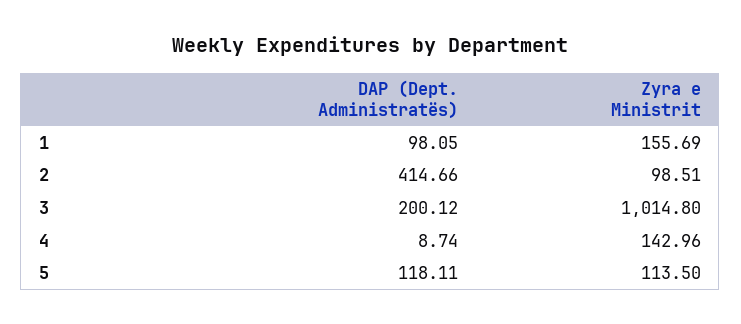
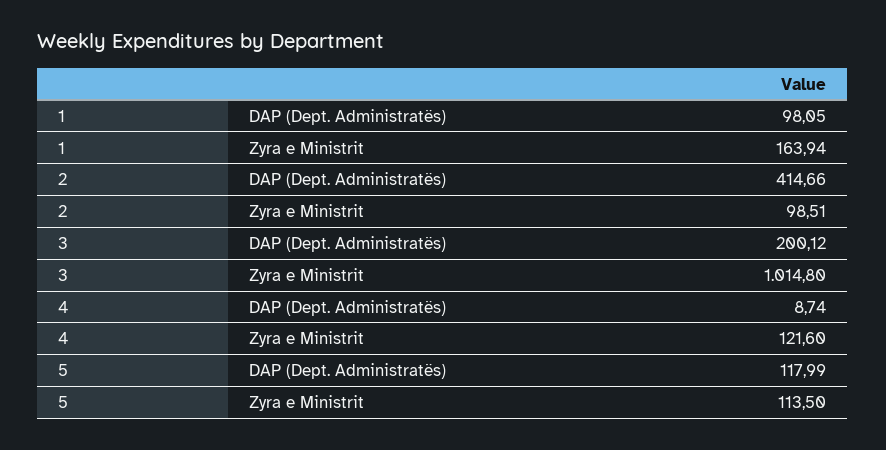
Zyra e Ministrit, 1: 155.69 -> 163.94
Zyra e Ministrit, 4: 142.96 -> 121.6
DAP (Dept. Administratës), 5: 118.11 -> 117.99

